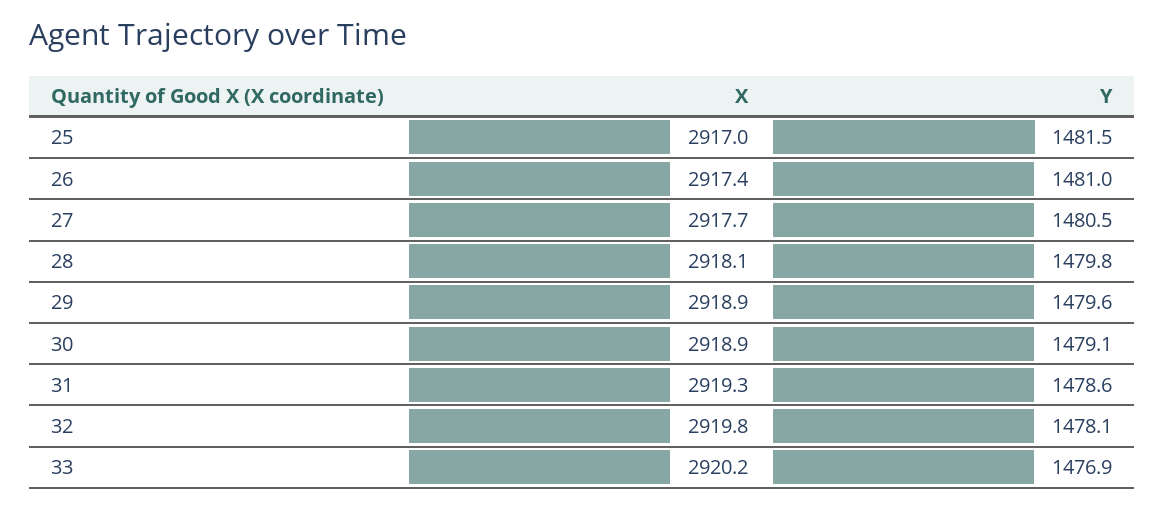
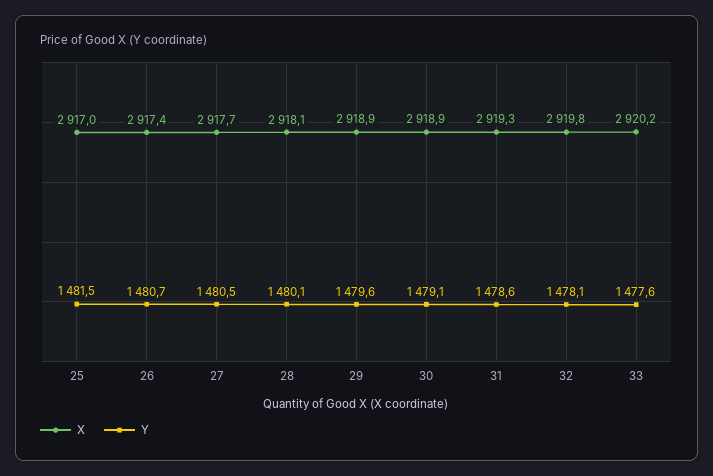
Y, 26: 1481 -> 1480.7
Y, 28: 1479.8 -> 1480.1
Y, 33: 1476.9 -> 1477.6

